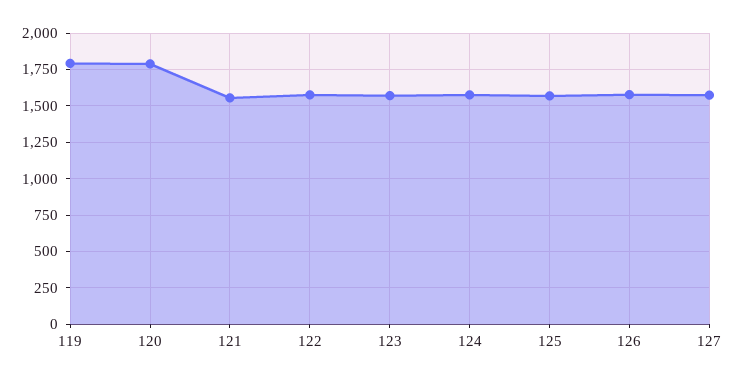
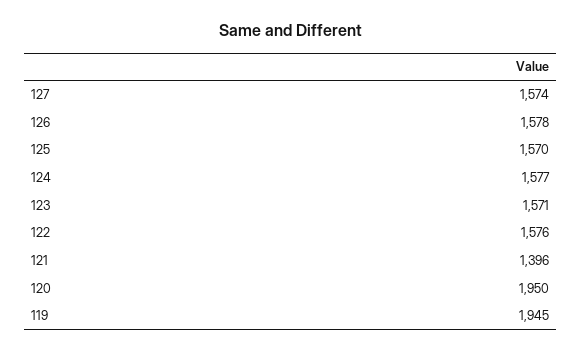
119: 1800 -> 1945
120: 1800 -> 1950
121: 1550 -> 1396

